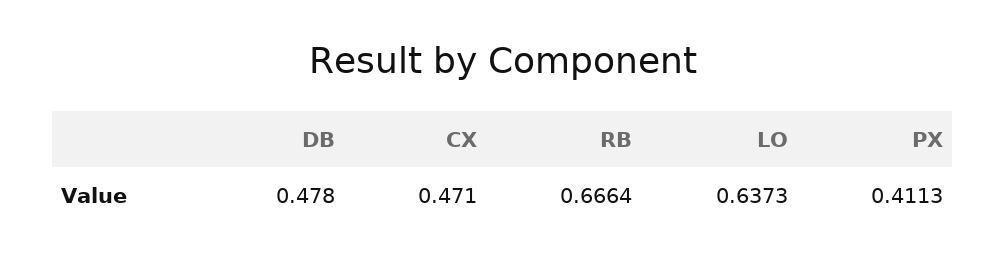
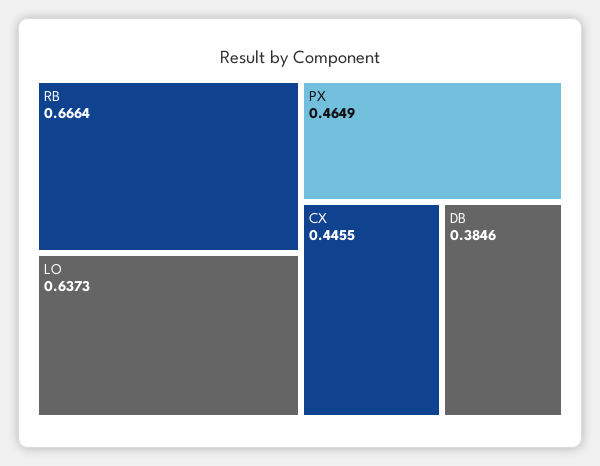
DB: 0.478 -> 0.3846
CX: 0.471 -> 0.4455
PX: 0.4113 -> 0.4649

